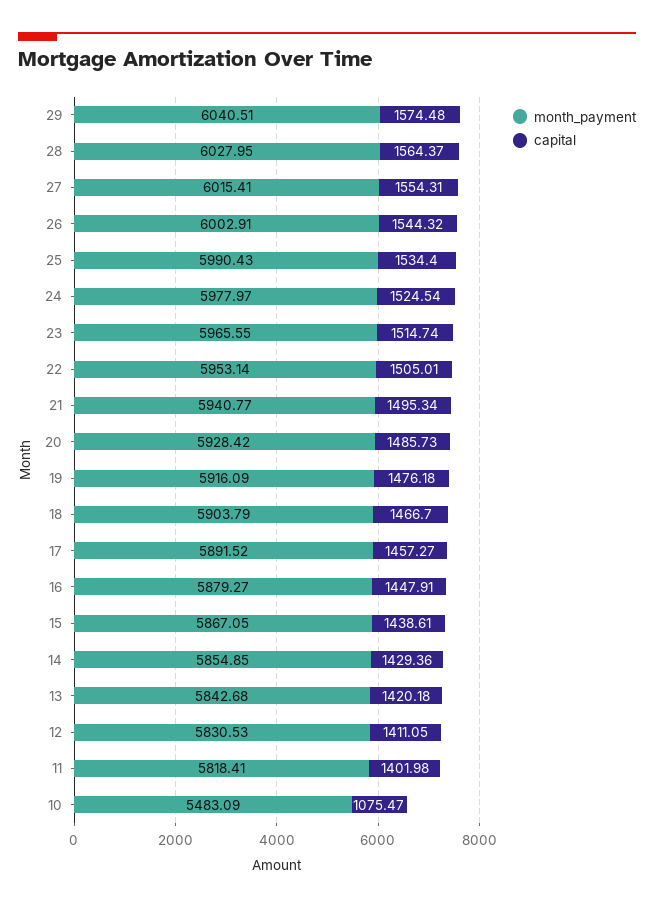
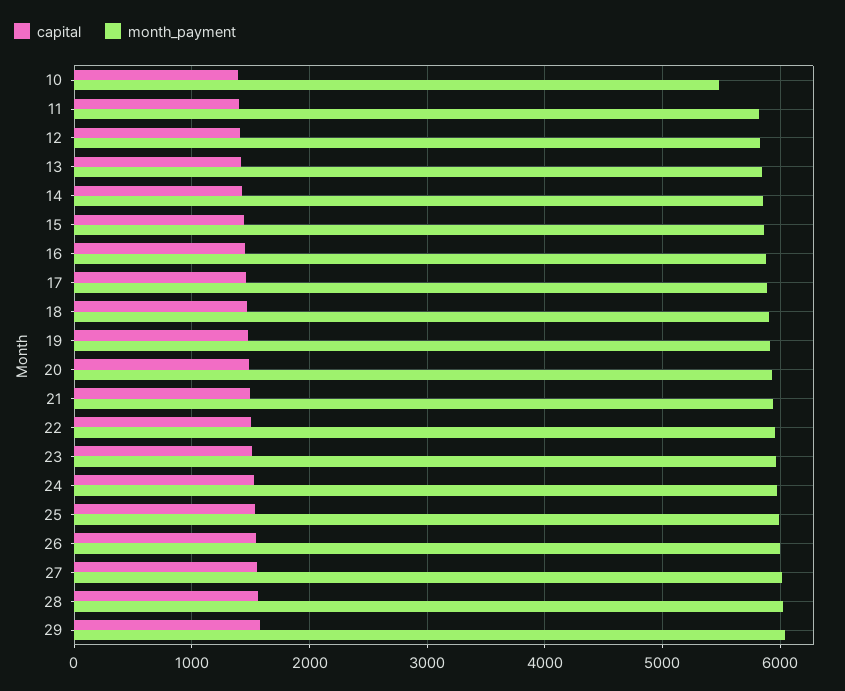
capital, 10: 1075.47 -> 1400

